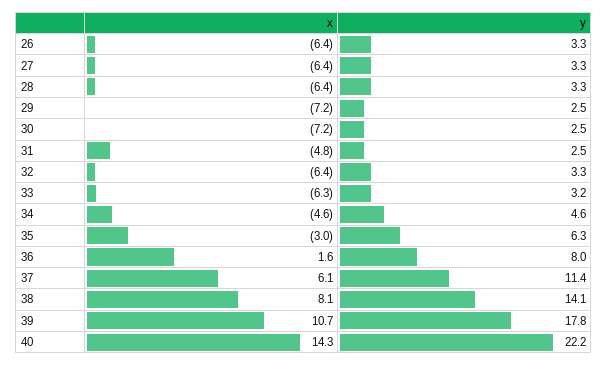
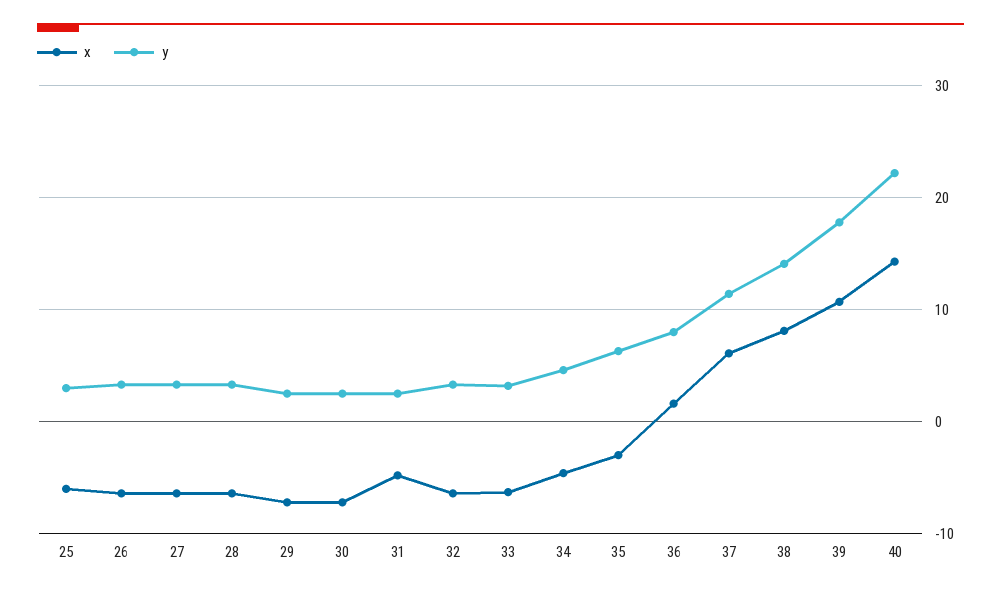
x, 25: none -> -6
y, 25: none -> 3

